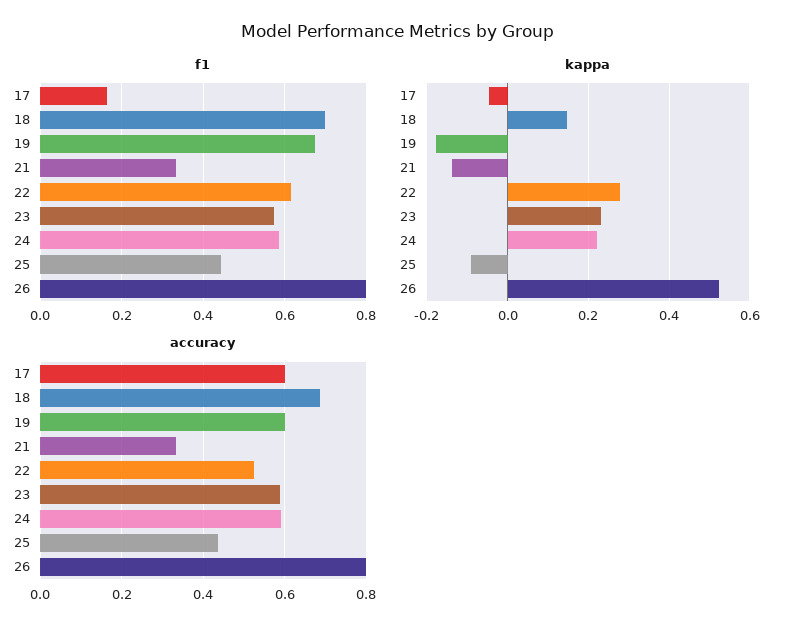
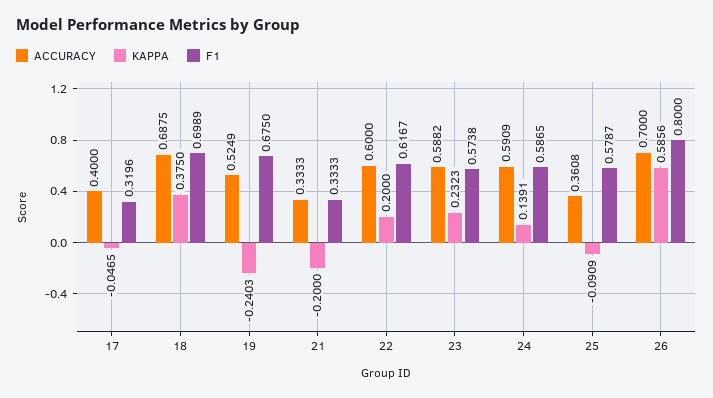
f1, 17: 0.16 -> 0.3196
f1, 25: 0.44 -> 0.5787
kappa, 18: 0.14 -> 0.375
kappa, 19: -0.18 -> -0.2403
kappa, 21: -0.14 -> -0.2
kappa, 22: 0.28 -> 0.2
kappa, 24: 0.22 -> 0.1391
kappa, 26: 0.52 -> 0.5856
accuracy, 17: 0.6 -> 0.4
accuracy, 19: 0.6 -> 0.5249
accuracy, 22: 0.52 -> 0.6
accuracy, 25: 0.44 -> 0.3608
accuracy, 26: 0.8 -> 0.7

